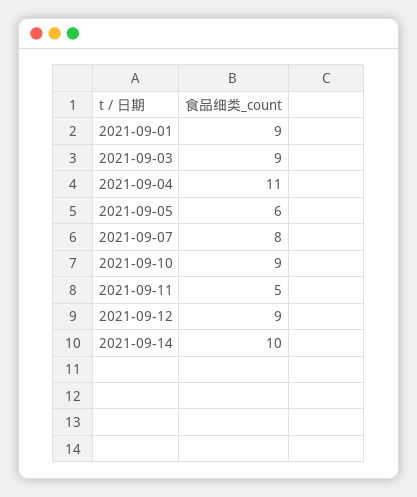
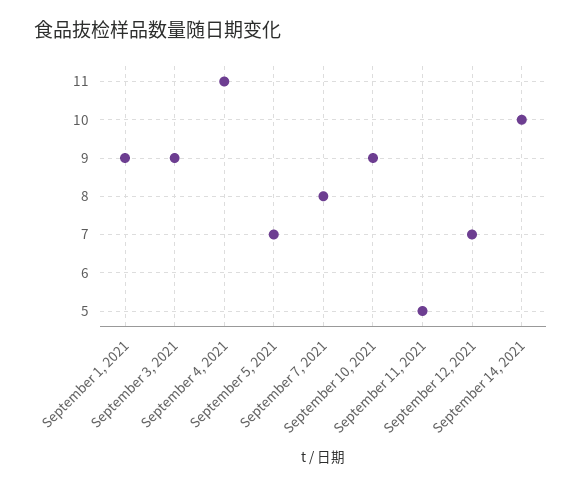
2021-09-05: 6 -> 7
2021-09-12: 9 -> 7

